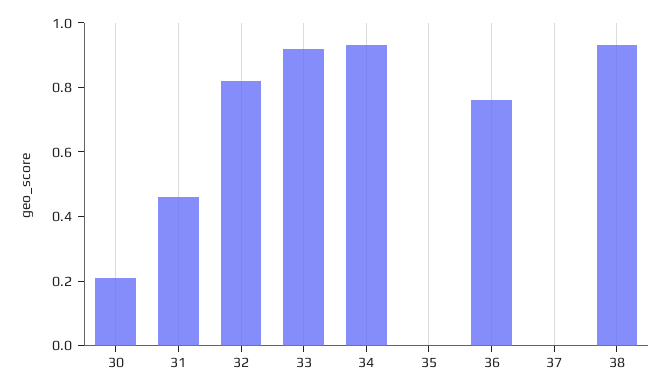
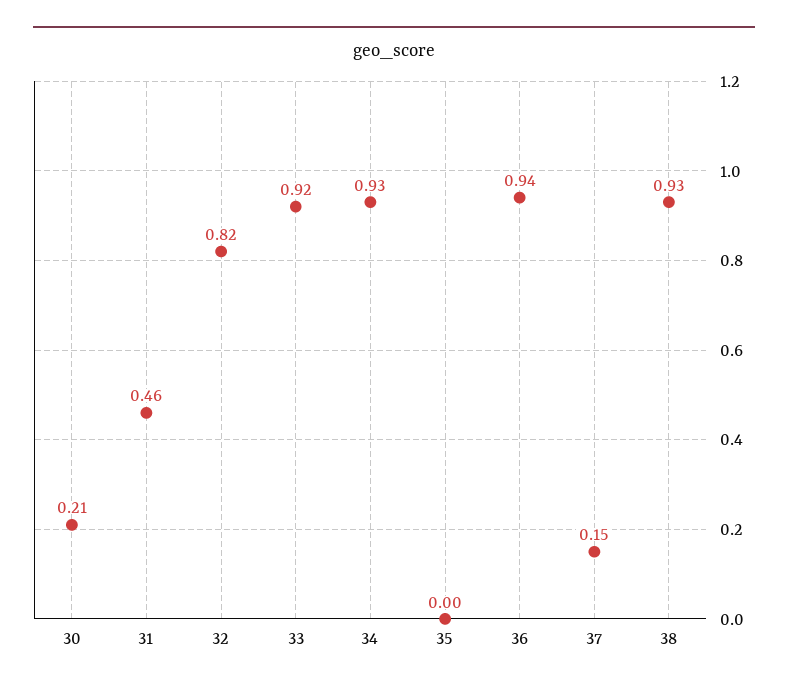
36: 0.75 -> 0.94
37: 0 -> 0.15

